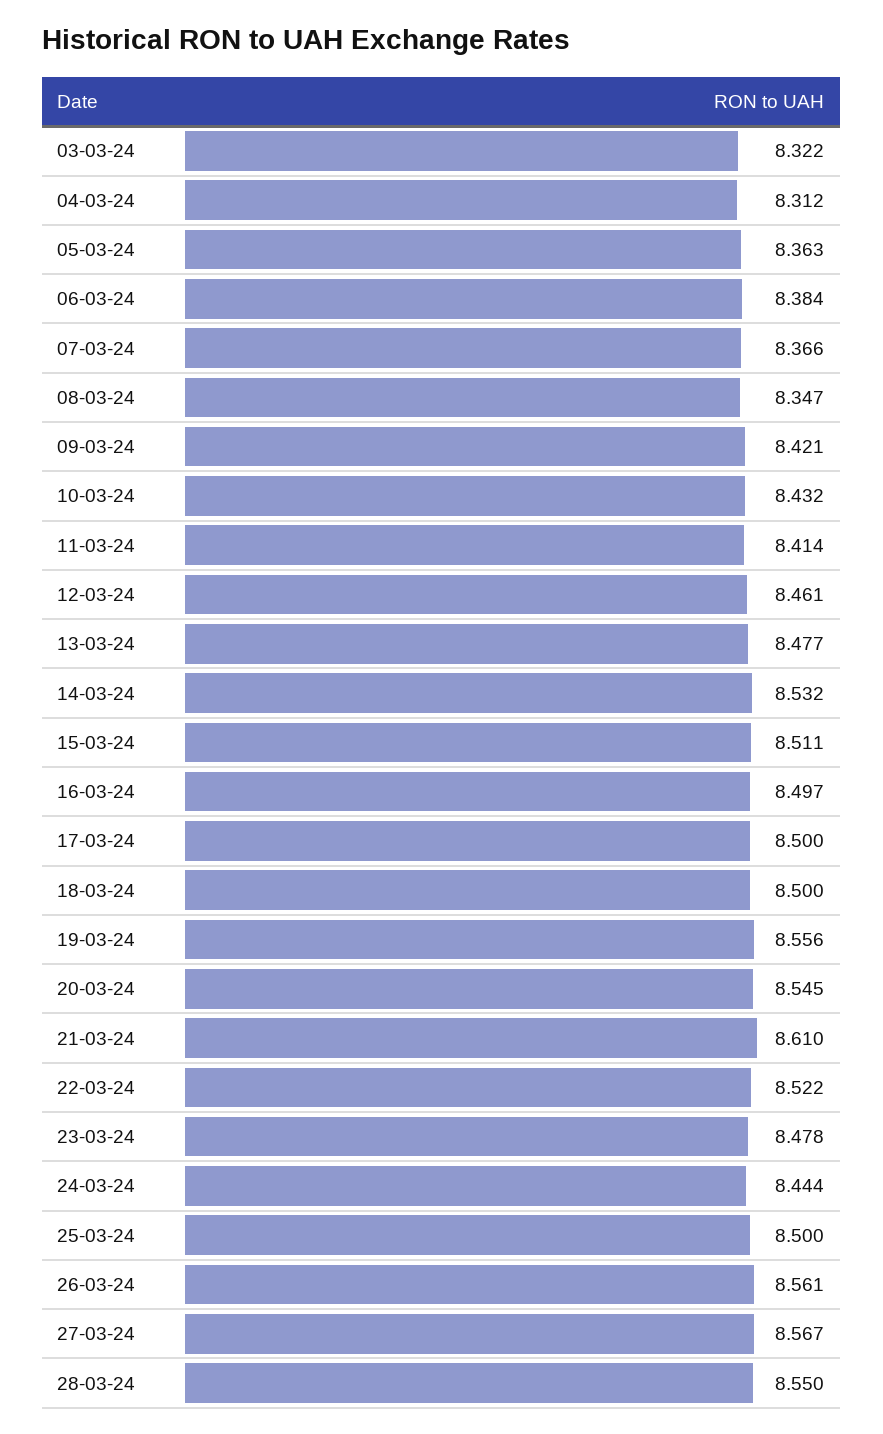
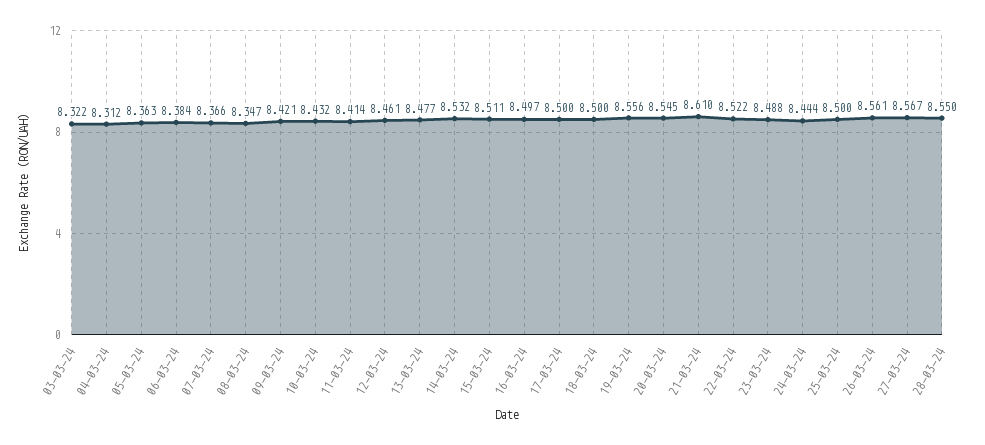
23-03-24: 8.478 -> 8.488

